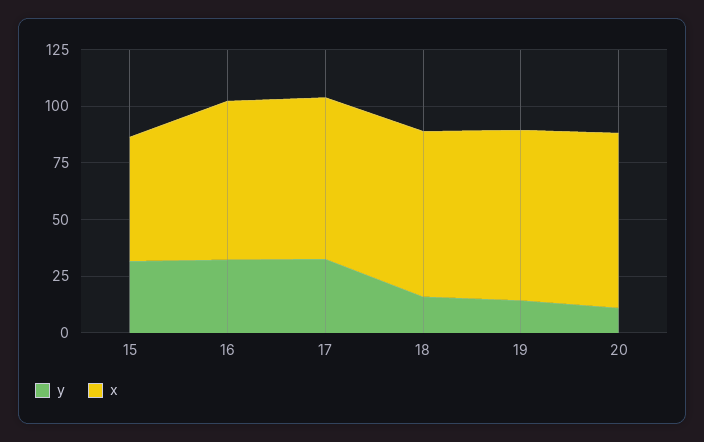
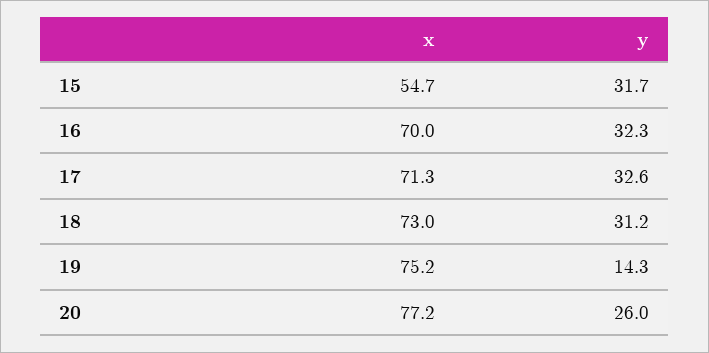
y, 18: 15 -> 31.2
y, 20: 10 -> 26

